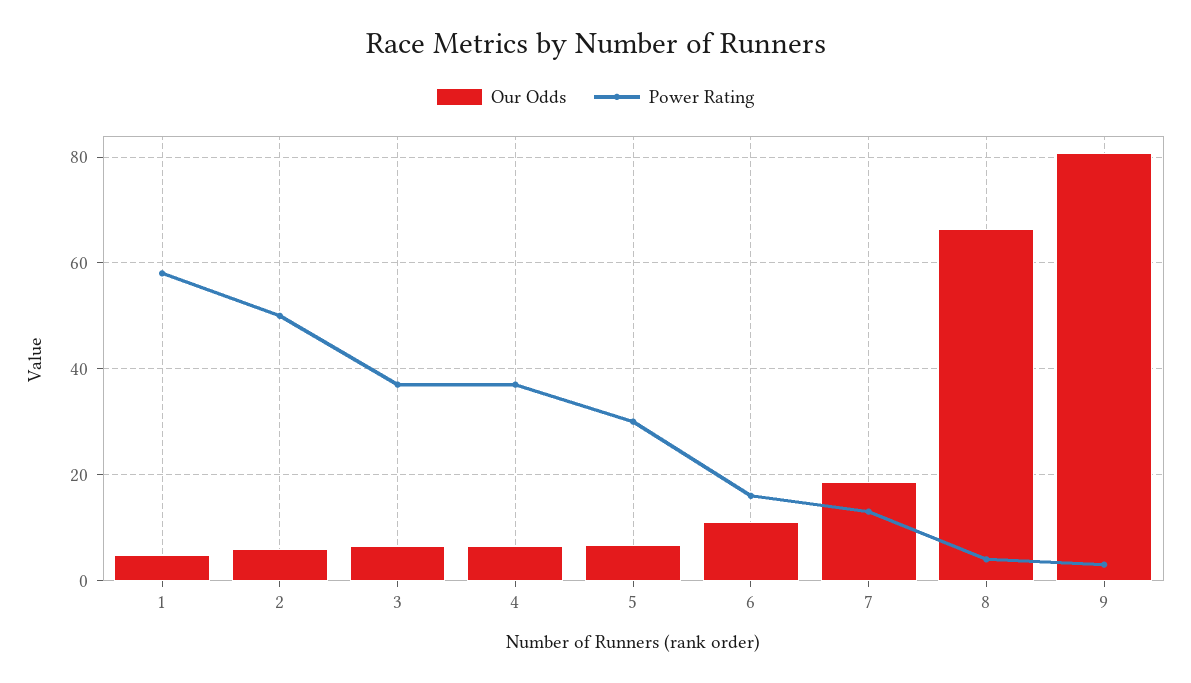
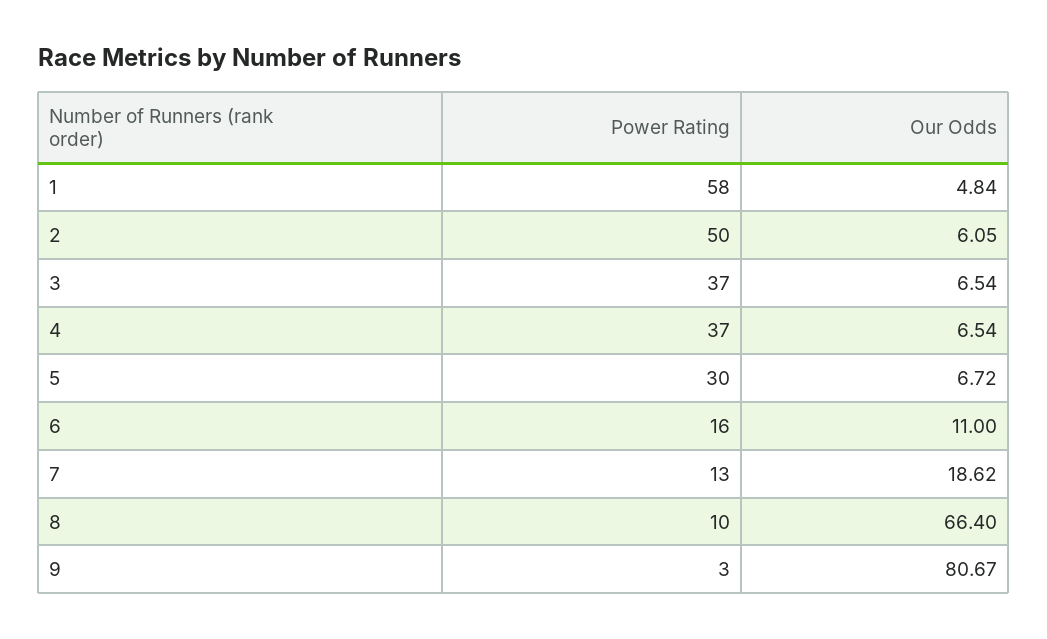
Power Rating, 8: 4 -> 10

